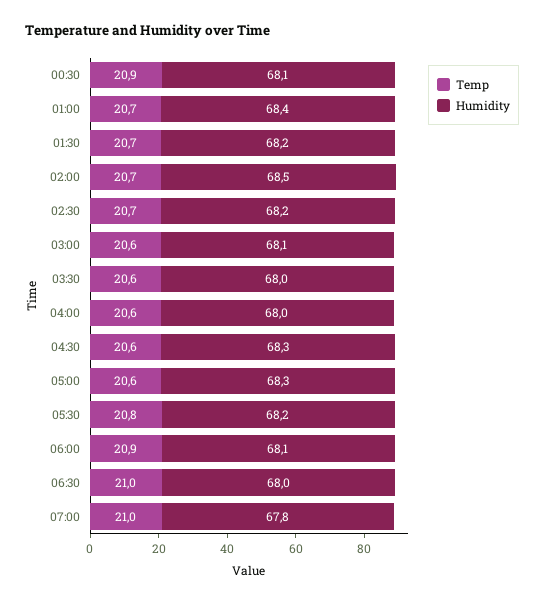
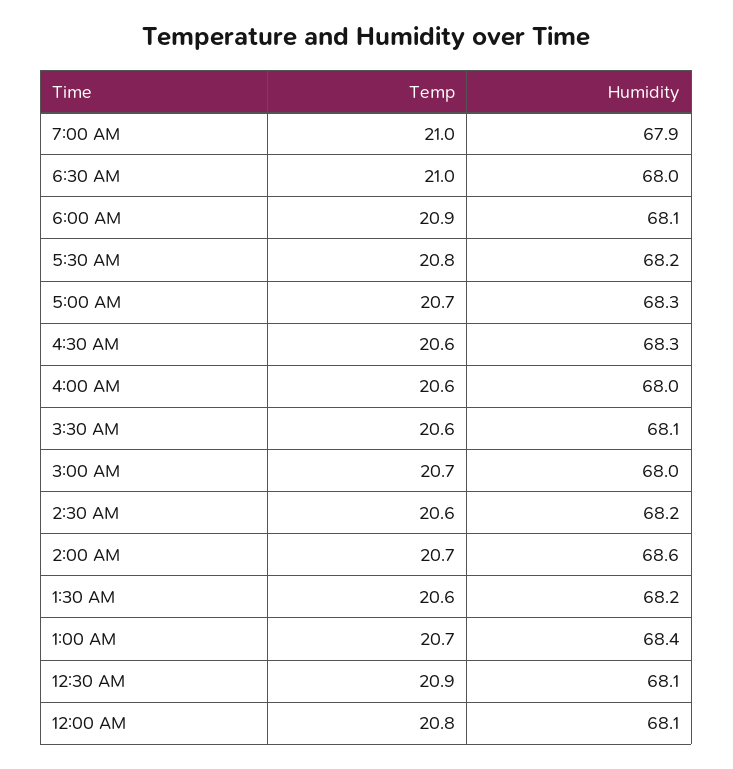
Temp, 01:30: 20.7 -> 20.6
Humidity, 02:00: 68.5 -> 68.6
Temp, 02:30: 20.7 -> 20.6
Temp, 03:00: 20.6 -> 20.7
Humidity, 03:00: 68.1 -> 68
Humidity, 03:30: 68 -> 68.1
Temp, 05:00: 20.6 -> 20.7
Humidity, 07:00: 67.8 -> 67.9
Temp, 12:00 AM: none -> 20.8
Humidity, 12:00 AM: none -> 68.1

